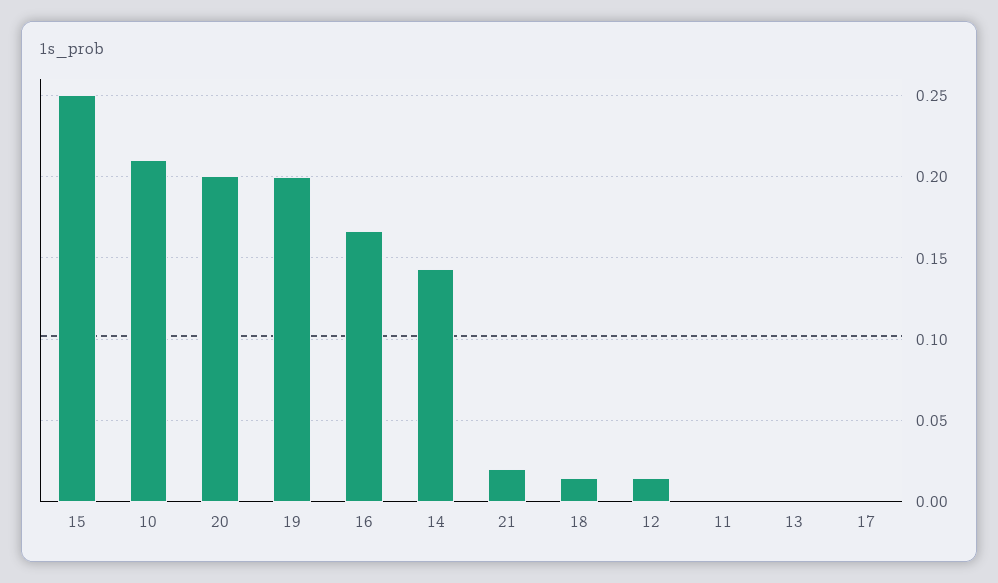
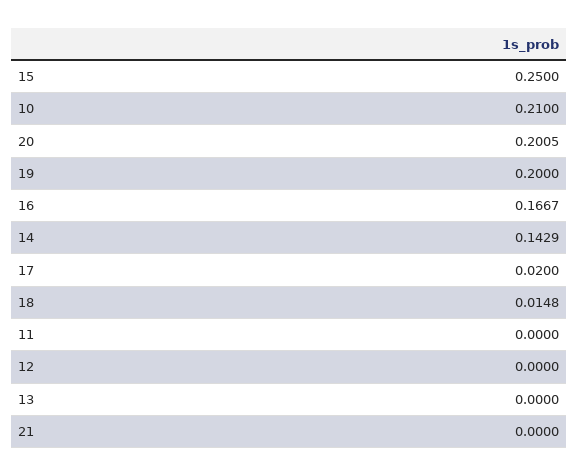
21: 0.02 -> 0
12: 0.015 -> 0
17: 0 -> 0.02

